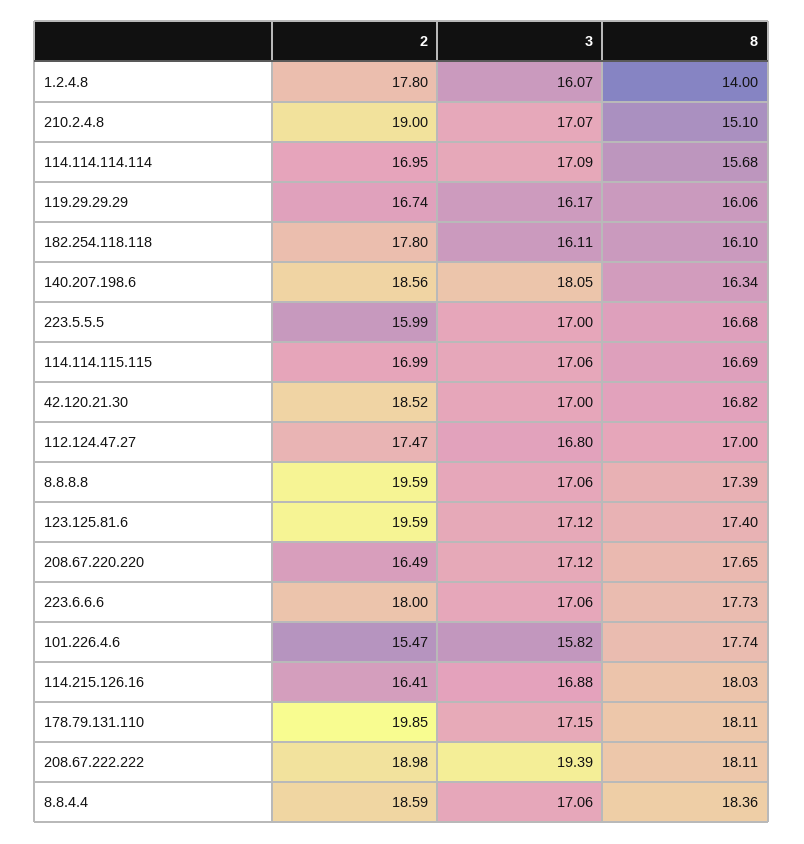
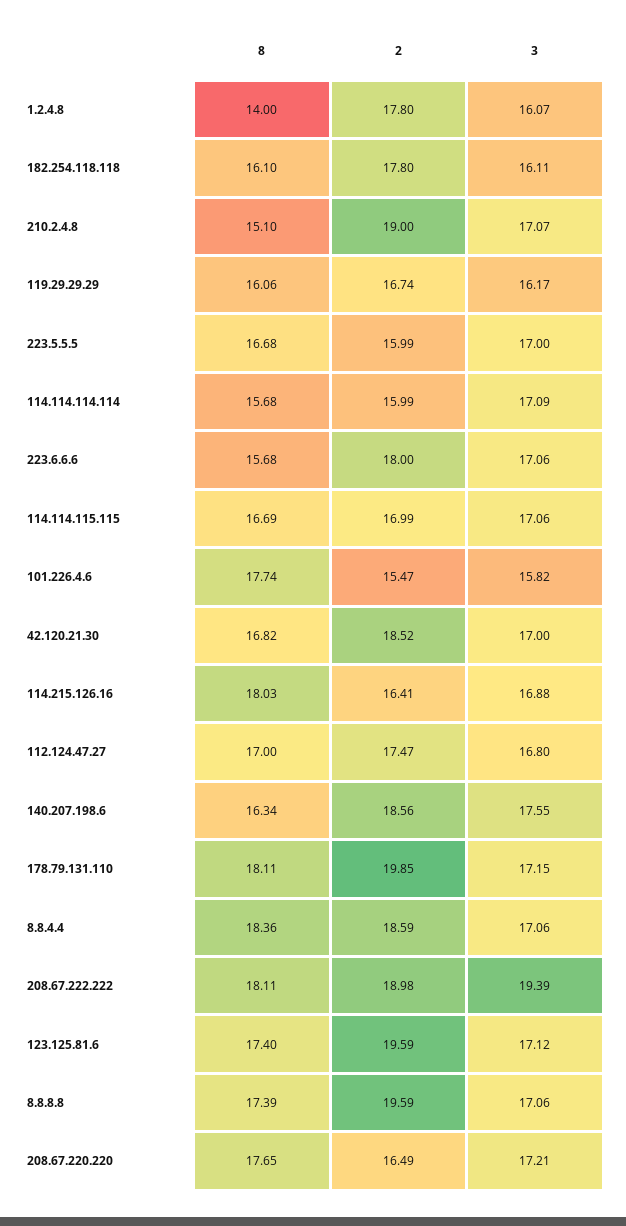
2, 114.114.114.114: 16.95 -> 15.99
3, 140.207.198.6: 18.05 -> 17.55
3, 208.67.220.220: 17.12 -> 17.21
8, 223.6.6.6: 17.73 -> 15.68

